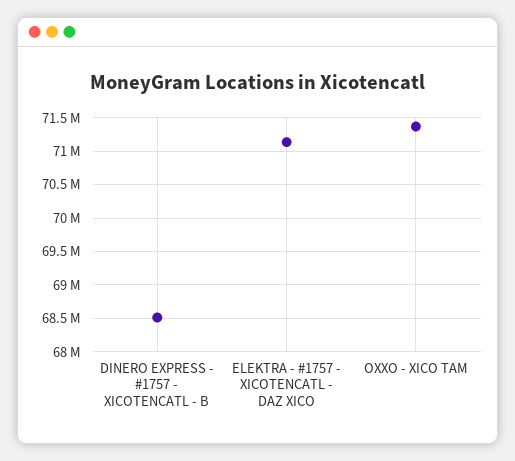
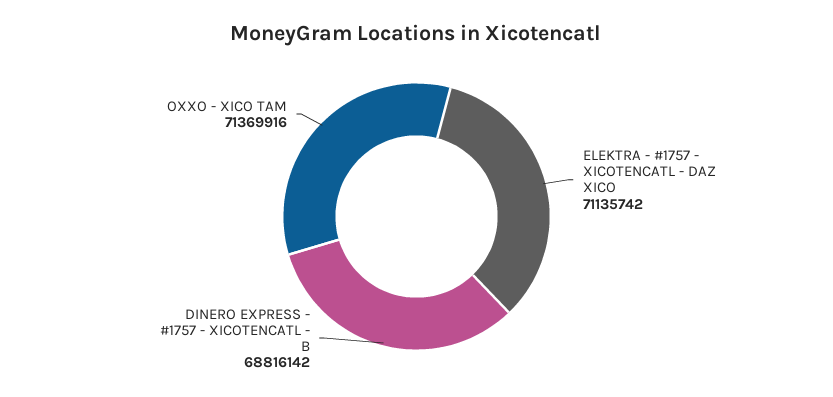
DINERO EXPRESS - #1757 - XICOTENCATL - B: 68500000 -> 68816142

